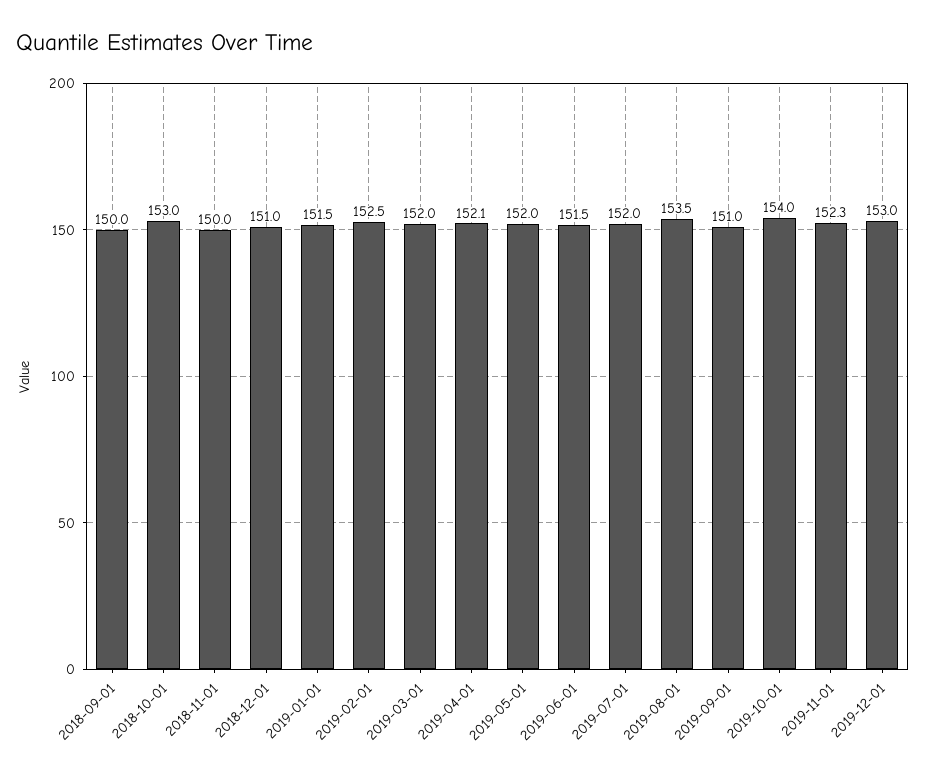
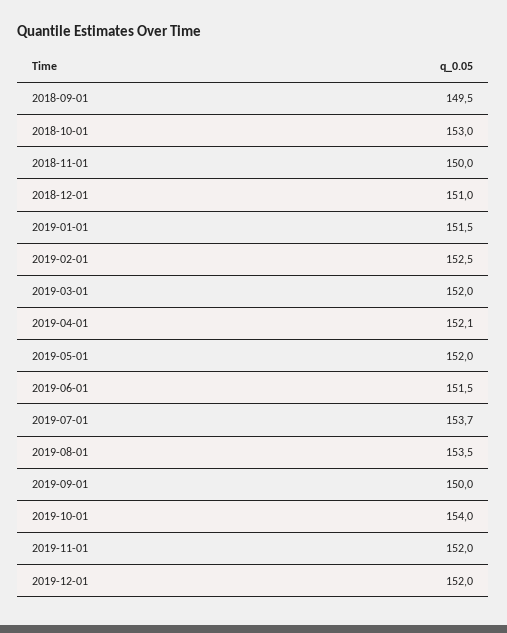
2018-09-01: 150 -> 149.5
2019-07-01: 152 -> 153.7
2019-09-01: 151 -> 150
2019-11-01: 152.3 -> 152
2019-12-01: 153 -> 152

